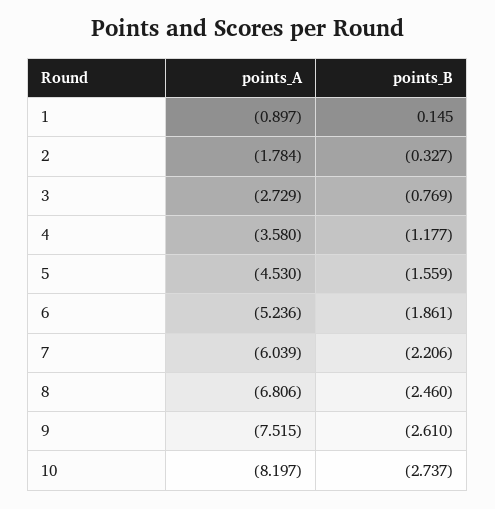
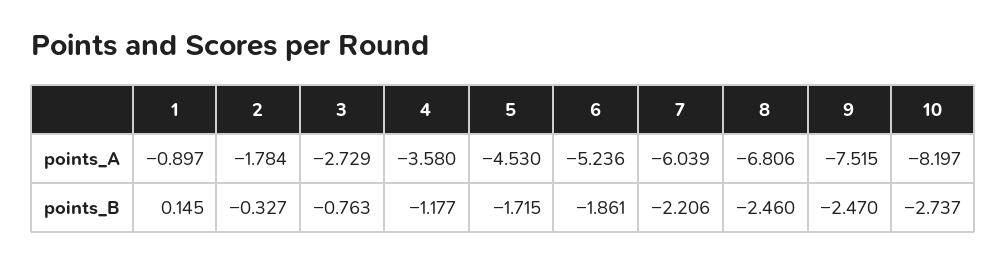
points_B, 3: -0.769 -> -0.763
points_B, 5: -1.559 -> -1.715
points_B, 9: -2.61 -> -2.47

